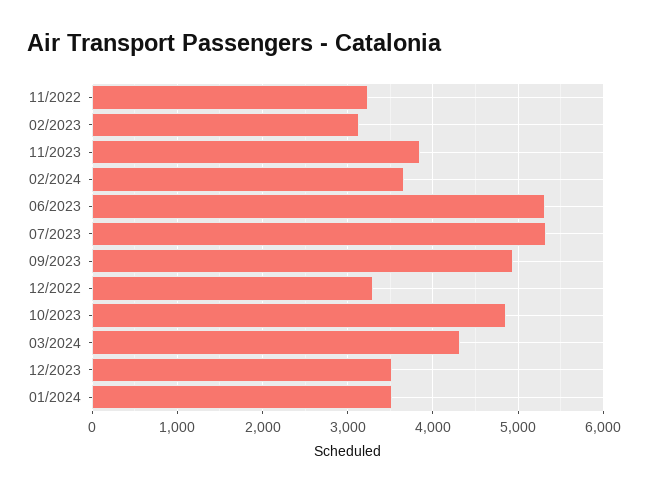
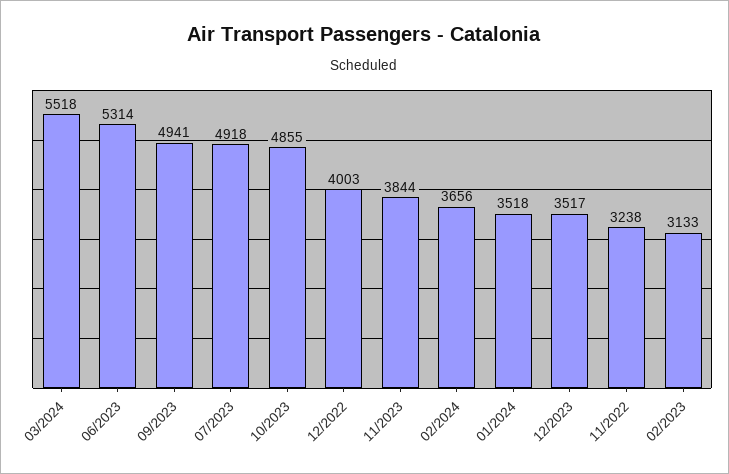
07/2023: 5300 -> 4918
12/2022: 3300 -> 4003
03/2024: 4300 -> 5518

